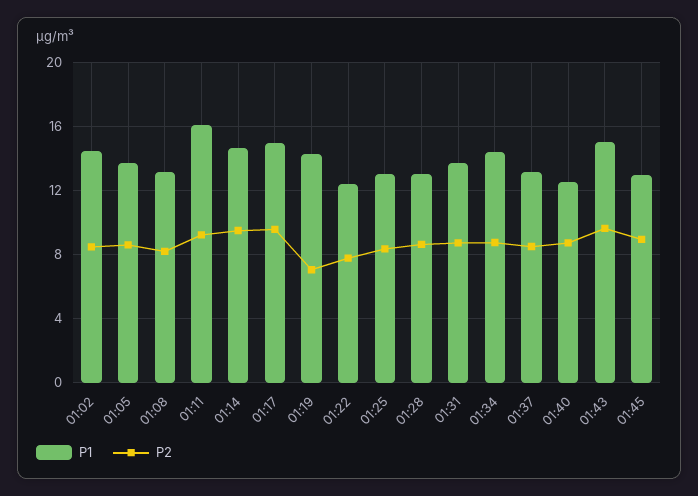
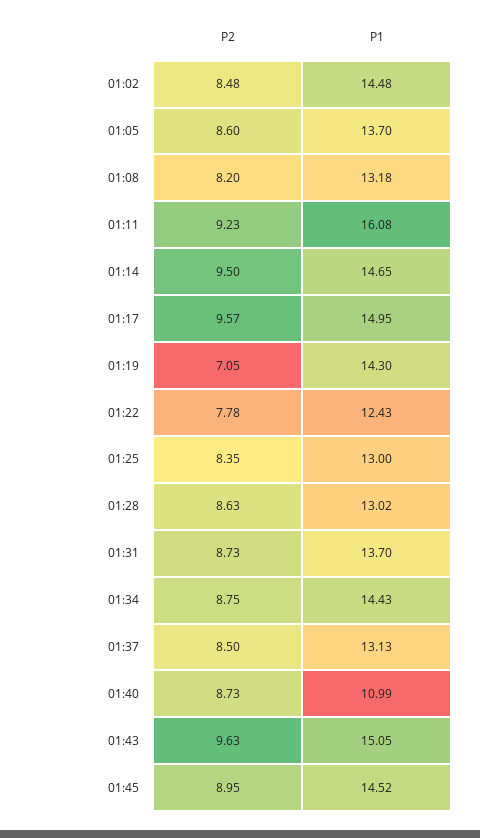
P1, 01:40: 12.5 -> 10.99
P1, 01:45: 13 -> 14.52

